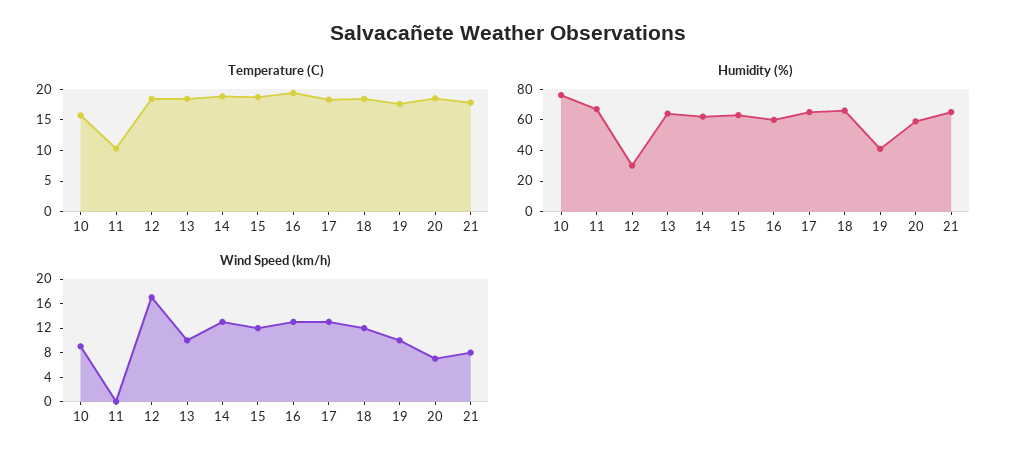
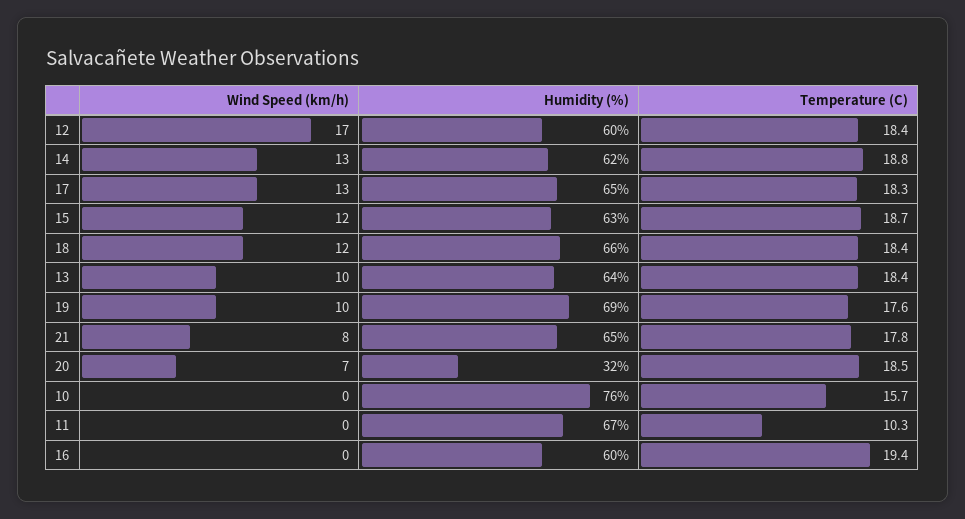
Humidity (%), 12: 30 -> 60
Humidity (%), 19: 40 -> 69
Humidity (%), 20: 60 -> 32
Wind Speed (km/h), 10: 8 -> 0
Wind Speed (km/h), 16: 12 -> 0

